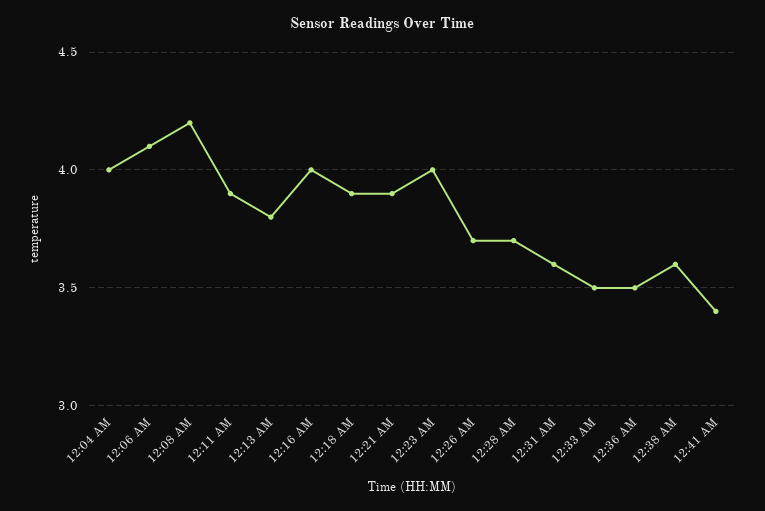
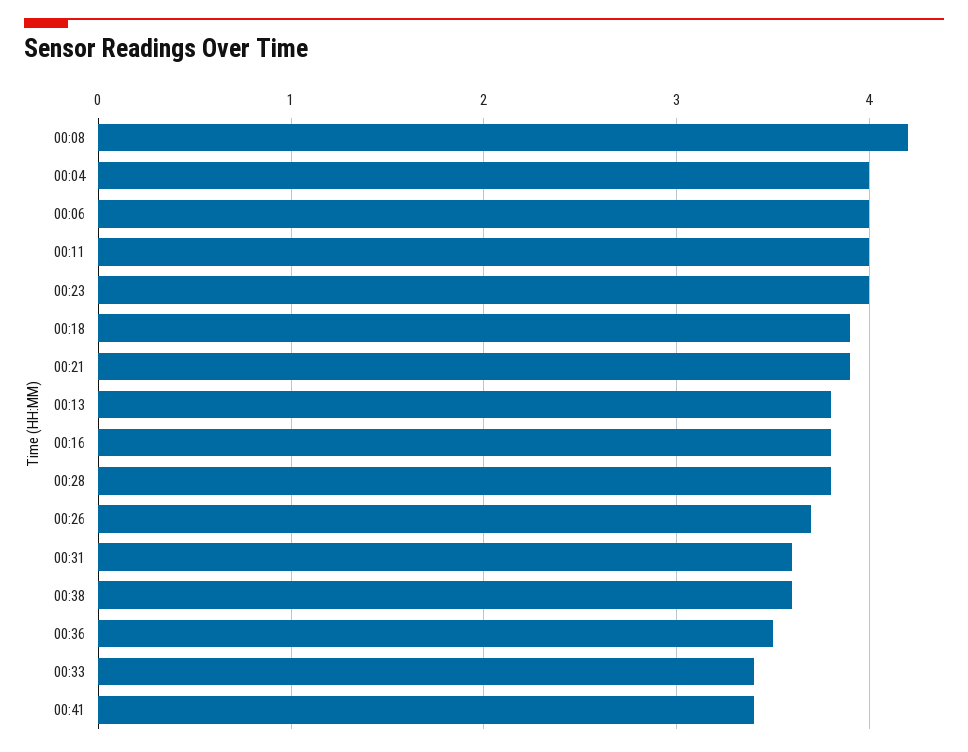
12:06 AM: 4.1 -> 4
12:11 AM: 3.9 -> 4
12:16 AM: 4 -> 3.8
12:28 AM: 3.7 -> 3.8
12:33 AM: 3.5 -> 3.4

